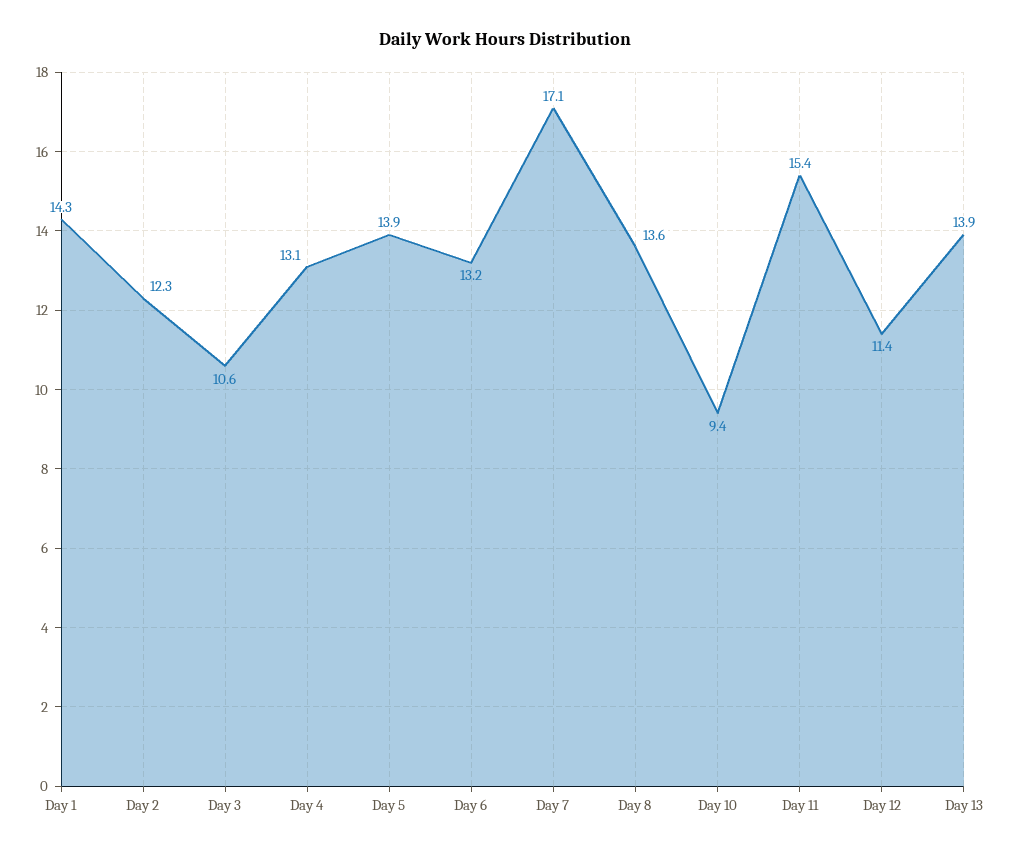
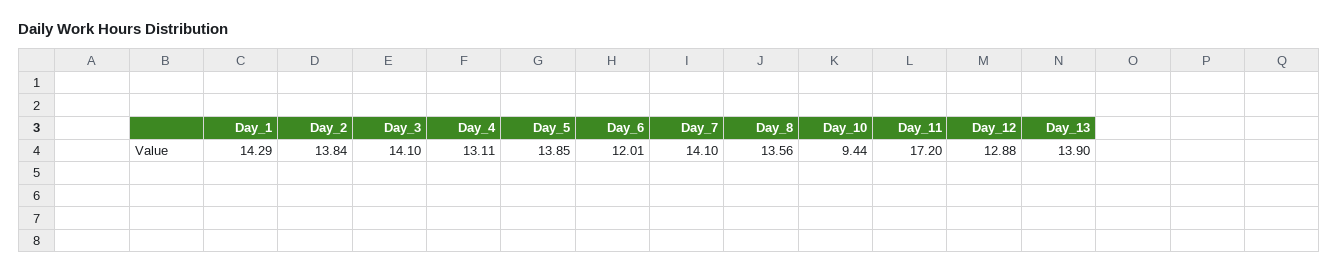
Day 2: 12.3 -> 13.84
Day 3: 10.6 -> 14.1
Day 6: 13.2 -> 12.01
Day 7: 17.1 -> 14.1
Day 11: 15.4 -> 17.2
Day 12: 11.4 -> 12.88

